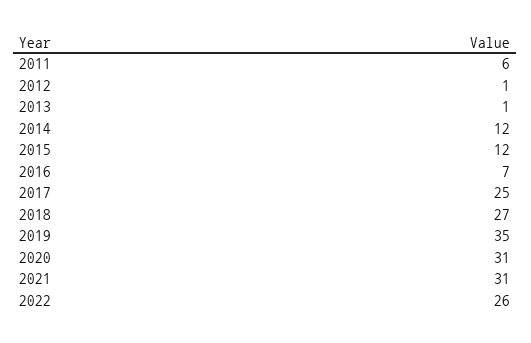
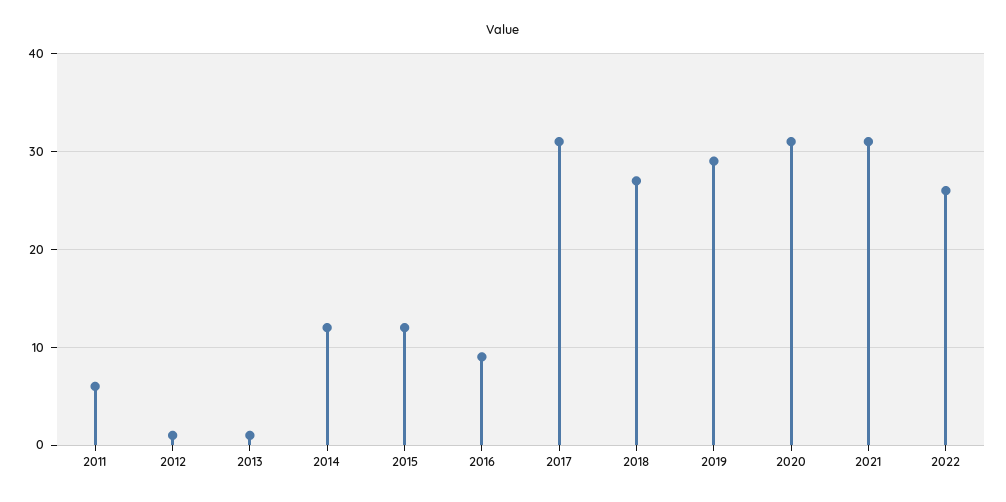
2016: 7 -> 9
2017: 25 -> 31
2019: 35 -> 29

